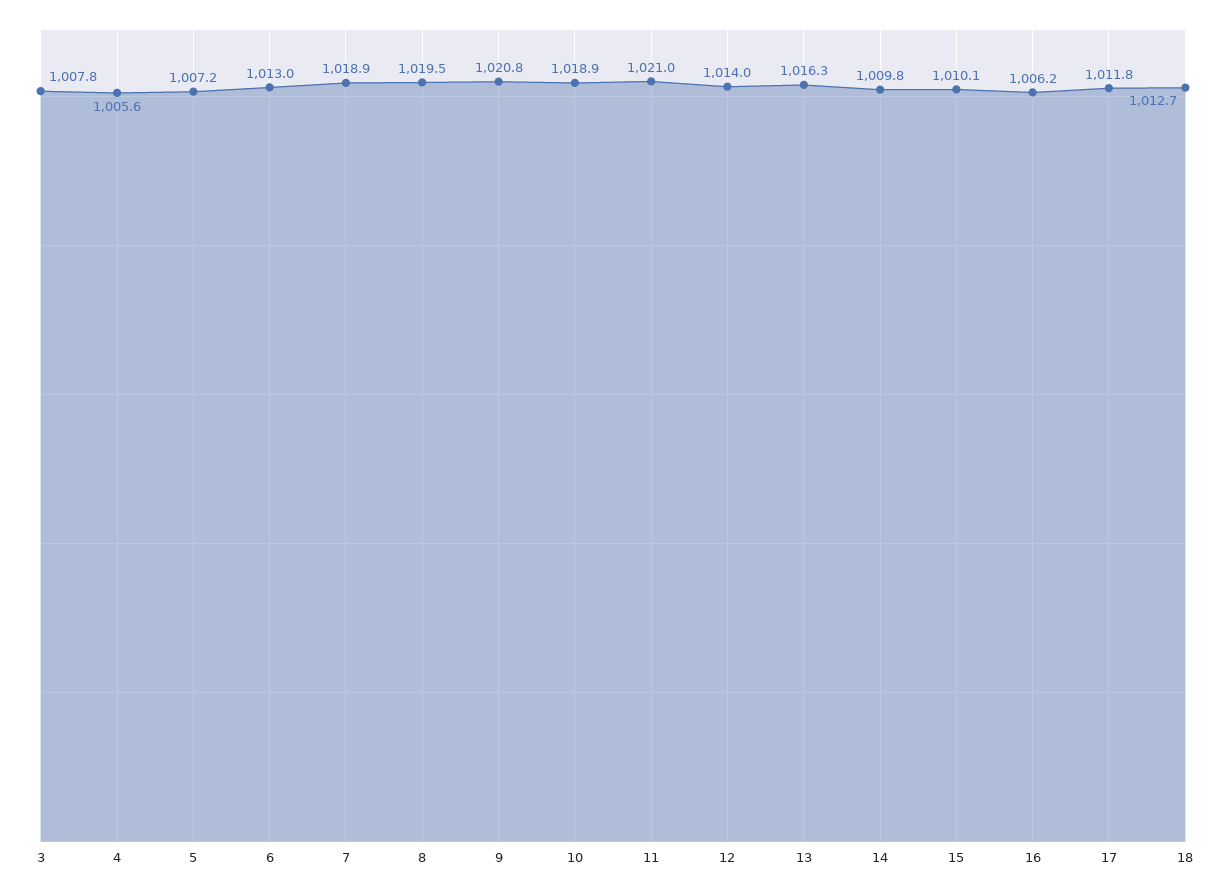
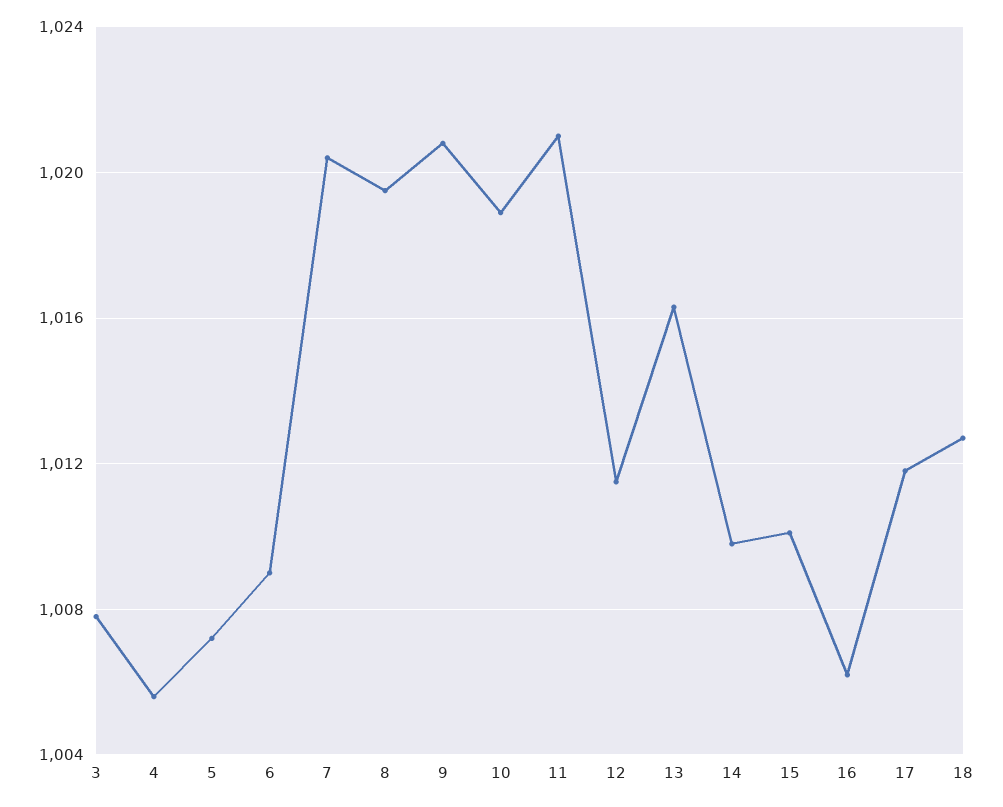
6: 1013 -> 1009
7: 1018.9 -> 1020.5
12: 1014 -> 1011.5

